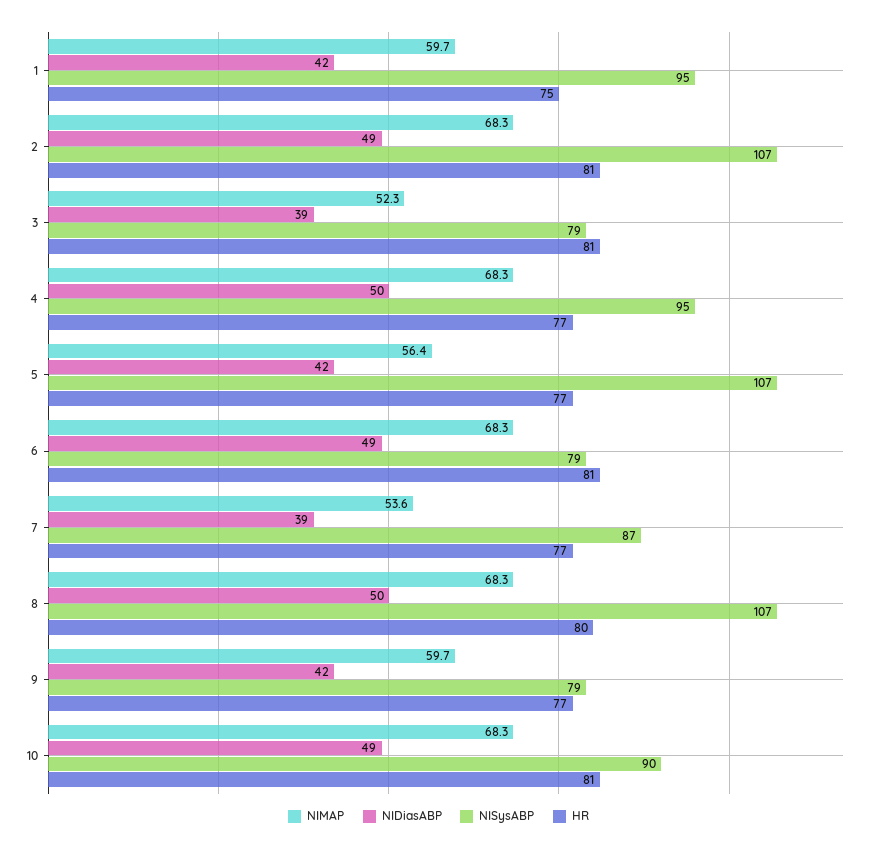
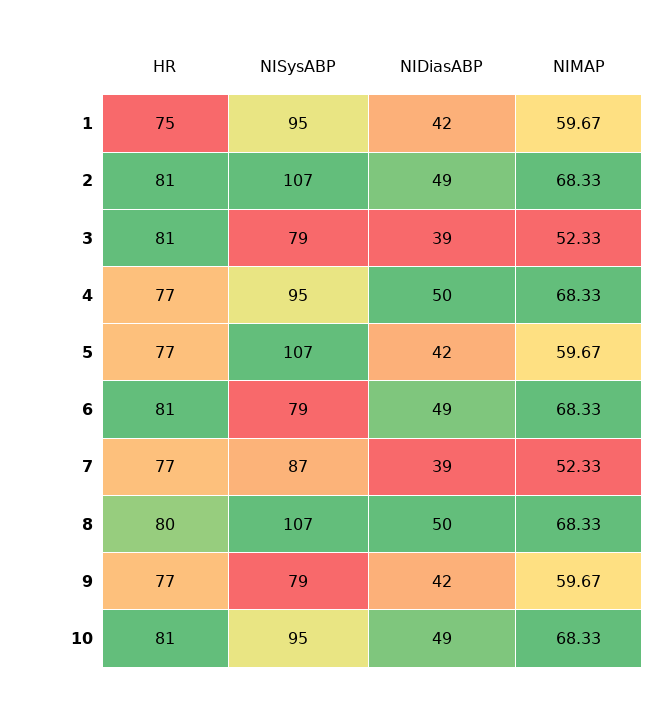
NIMAP, 5: 56.4 -> 59.67
NIMAP, 7: 53.6 -> 52.33
NISysABP, 10: 90 -> 95

